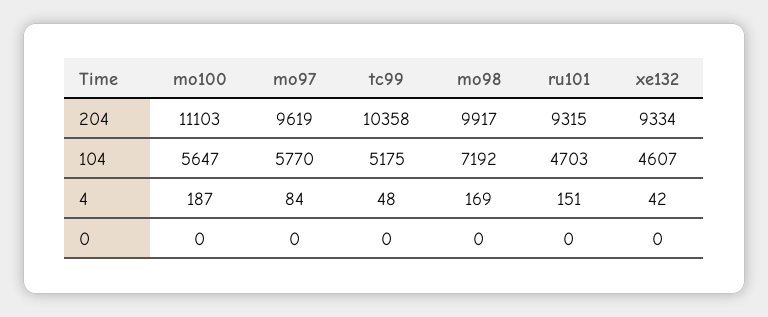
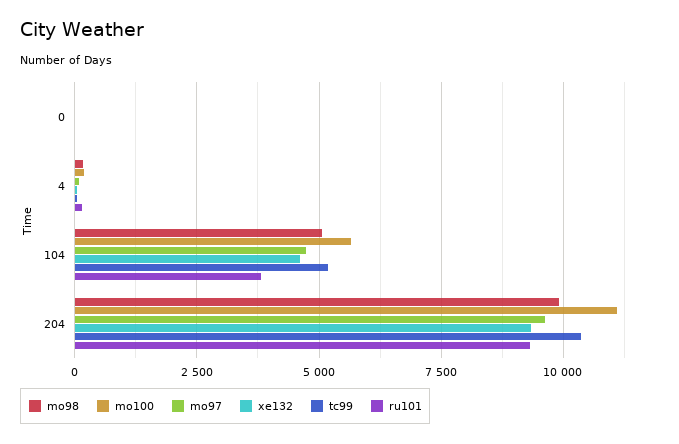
mo97, 104: 5770 -> 4750
mo98, 104: 7192 -> 5000
ru101, 104: 4703 -> 3750

